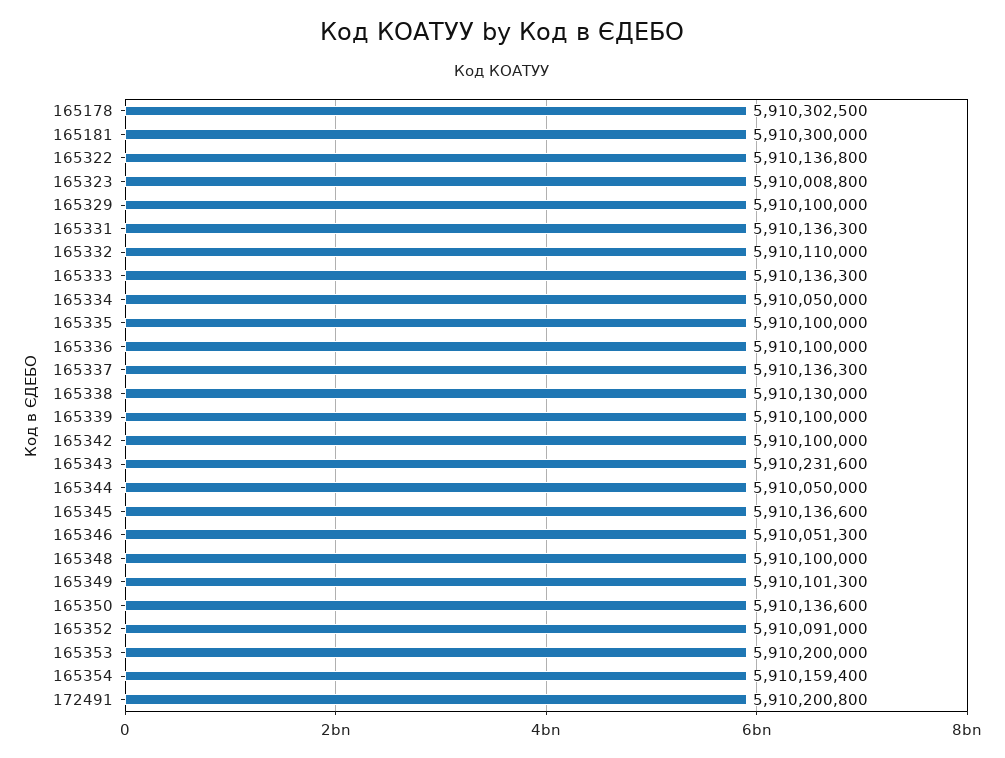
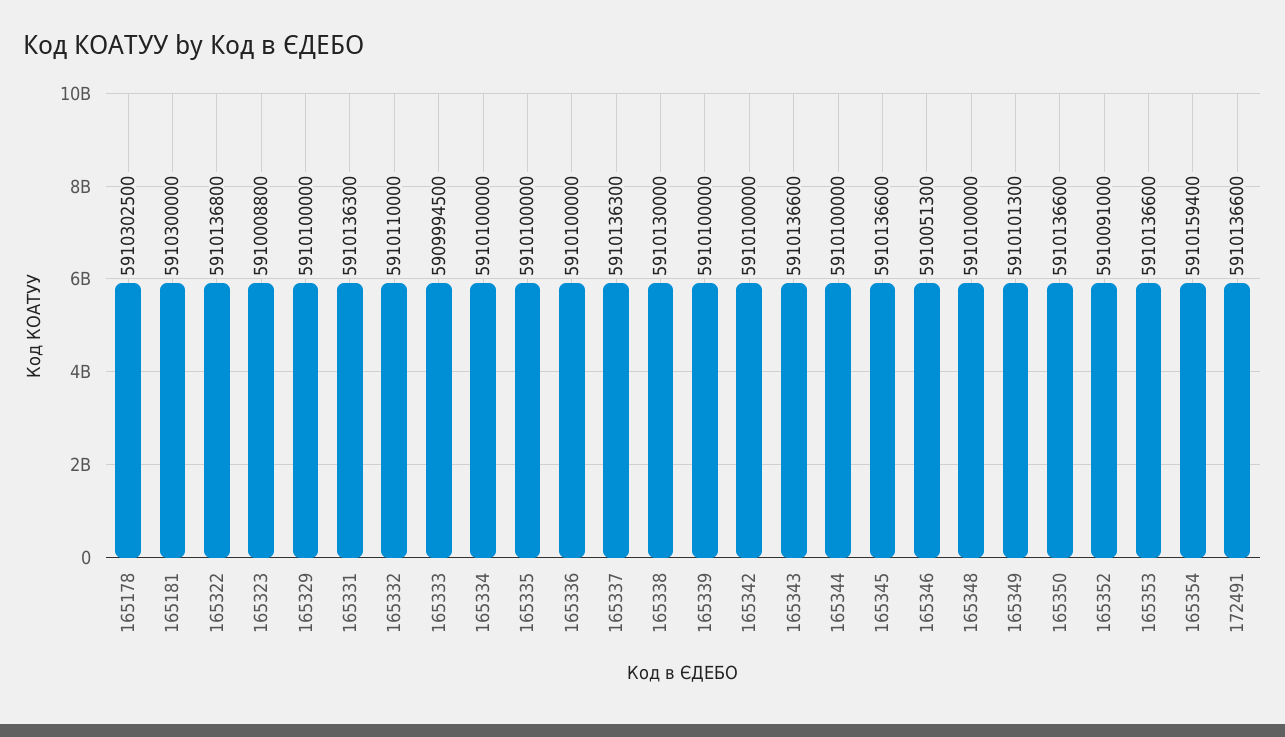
165333: 5910136300 -> 5909994500
165334: 5910050000 -> 5910100000
165343: 5910231600 -> 5910136600
165344: 5910050000 -> 5910100000
165353: 5910200000 -> 5910136600
172491: 5910200800 -> 5910136600

